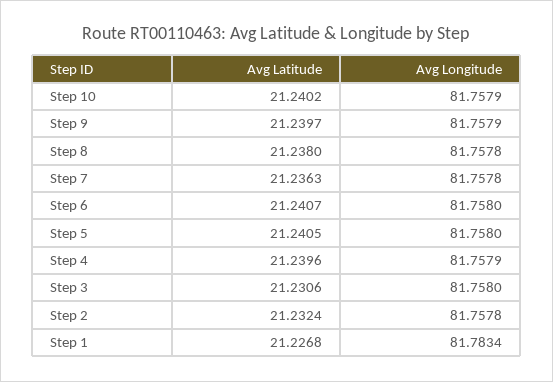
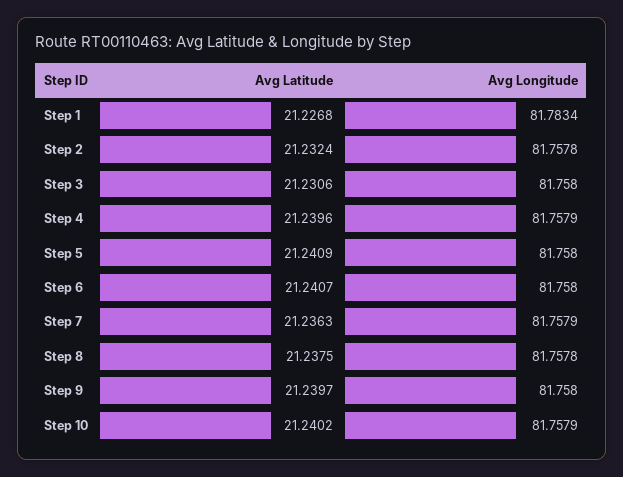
Avg Longitude, Step 9: 81.7579 -> 81.758
Avg Latitude, Step 8: 21.238 -> 21.2375
Avg Longitude, Step 7: 81.7578 -> 81.7579
Avg Latitude, Step 5: 21.2405 -> 21.2409

